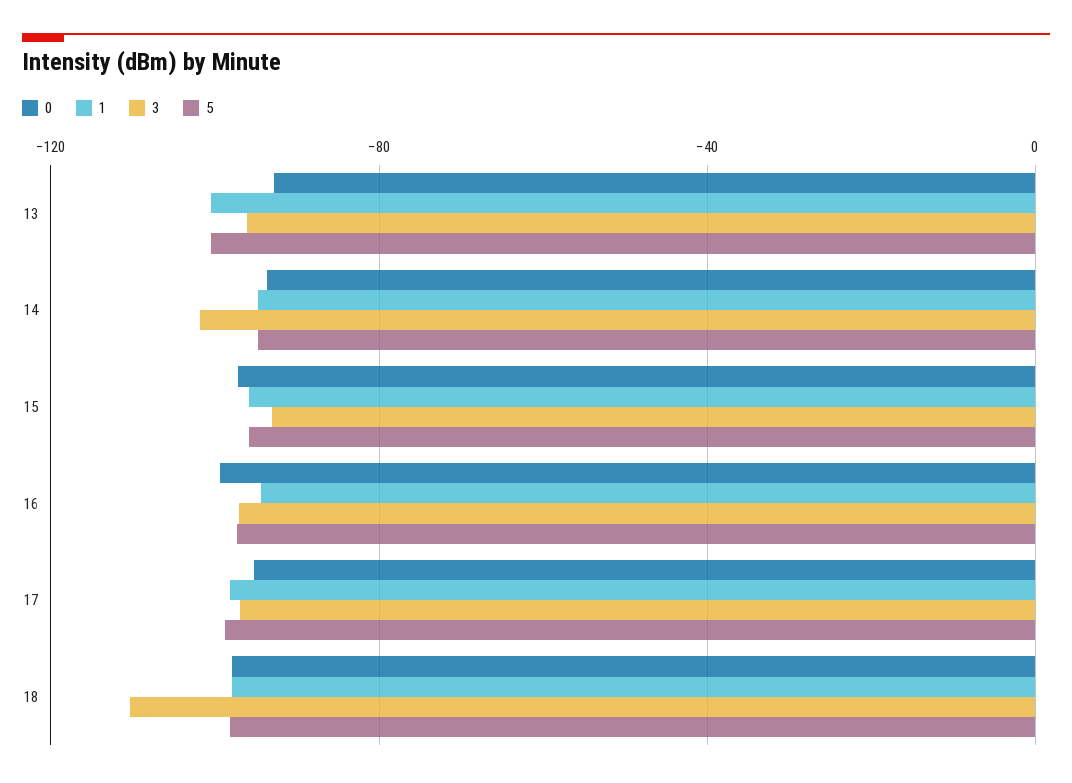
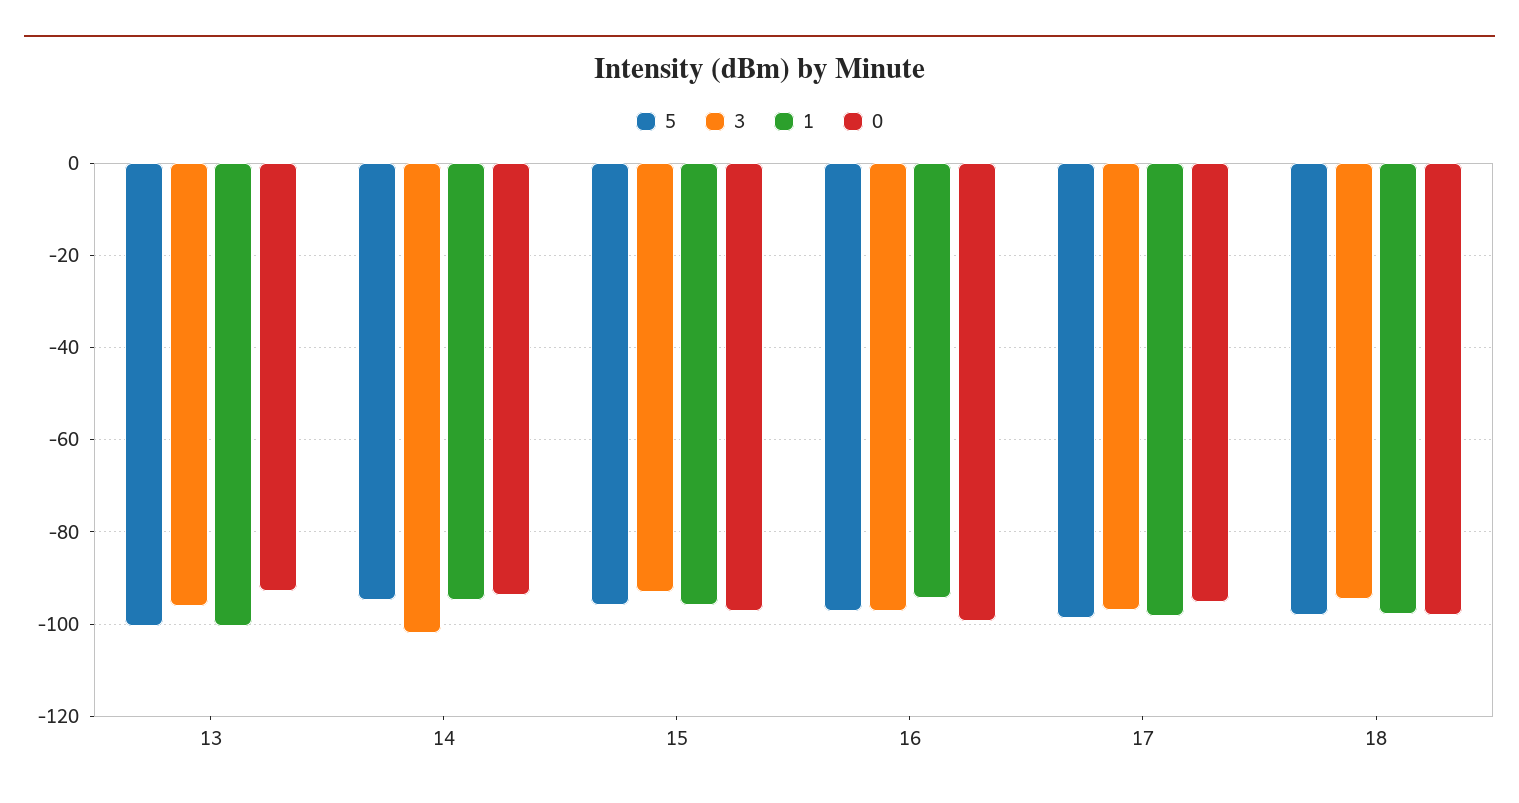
3, 18: -110 -> -94

